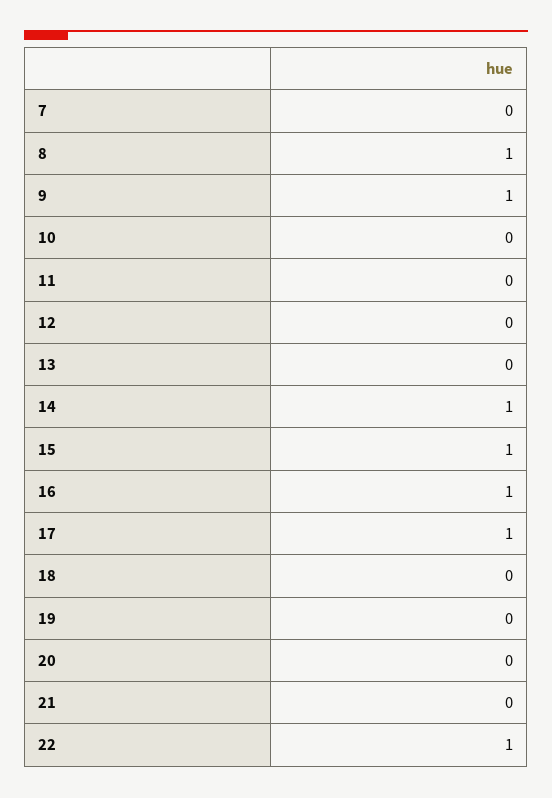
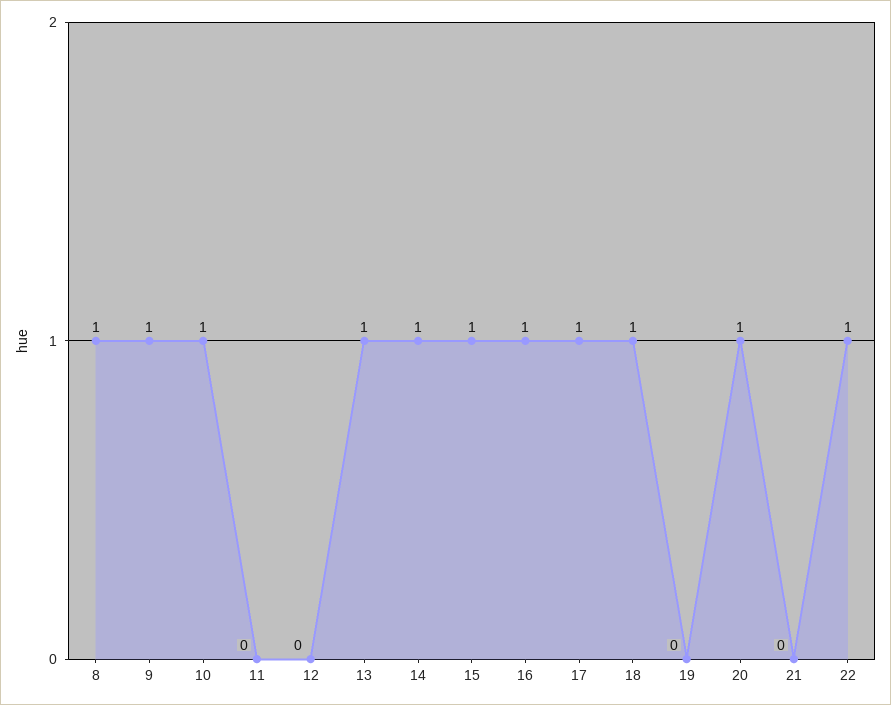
7: 0 -> none
10: 0 -> 1
13: 0 -> 1
18: 0 -> 1
20: 0 -> 1

